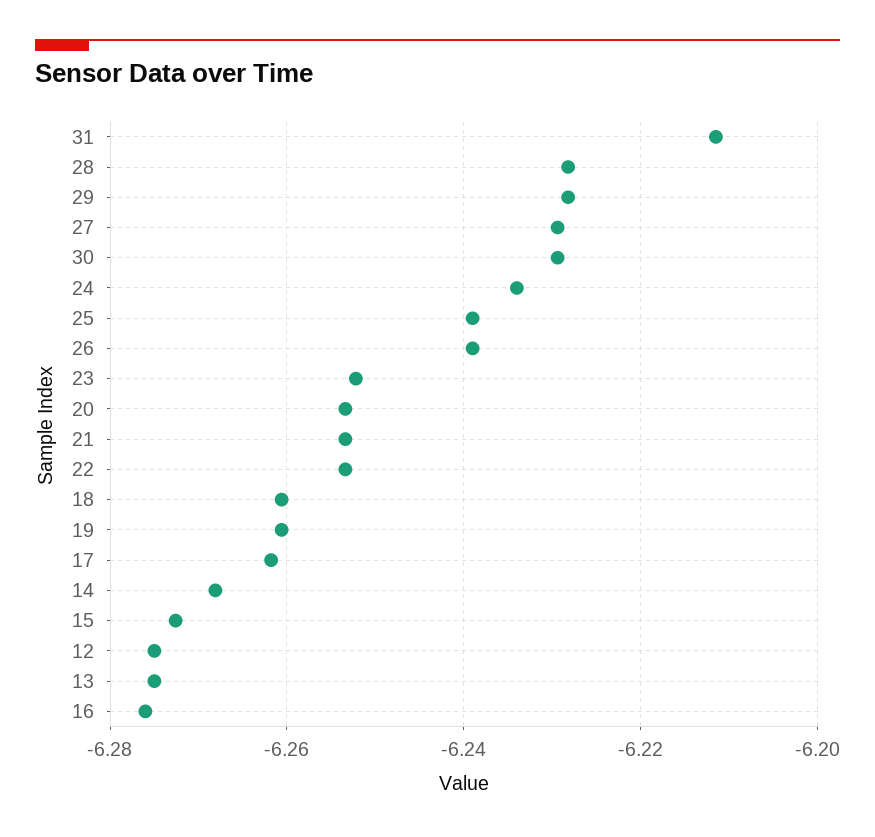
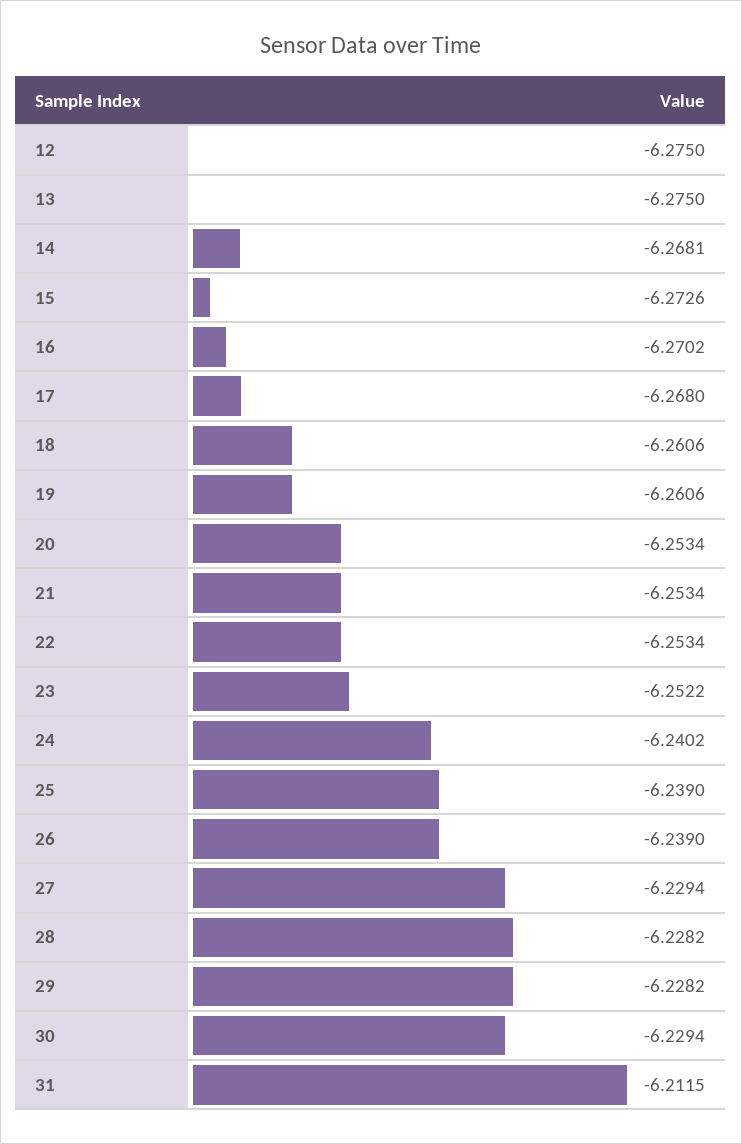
24: -6.234 -> -6.2402
17: -6.262 -> -6.268
16: -6.276 -> -6.2702

